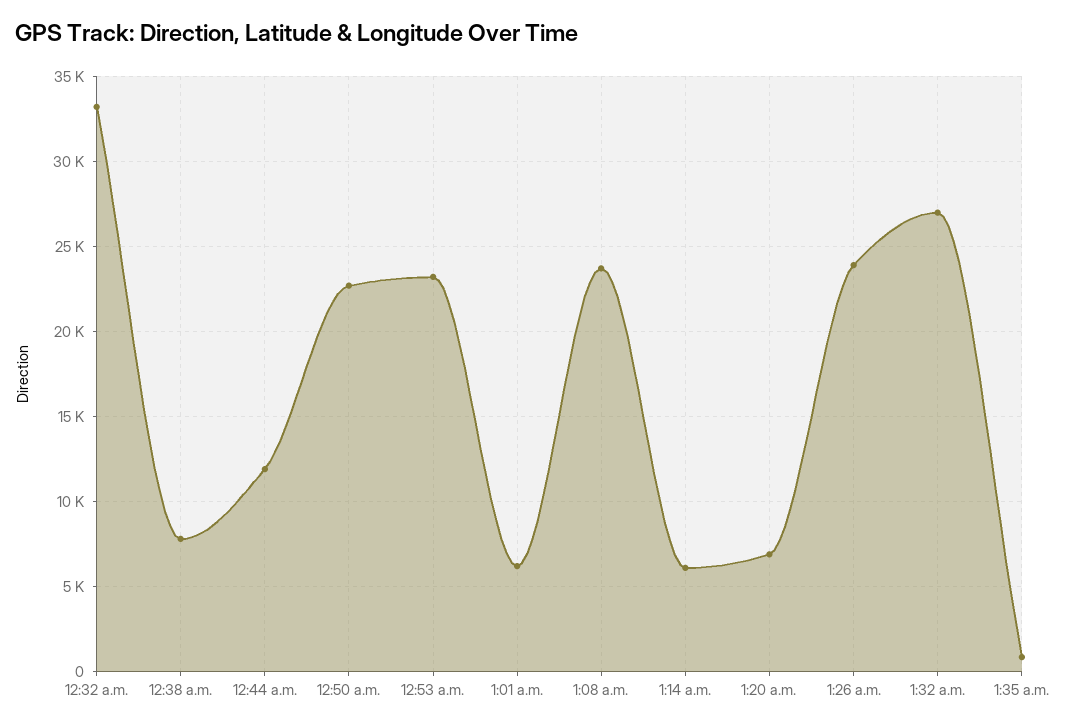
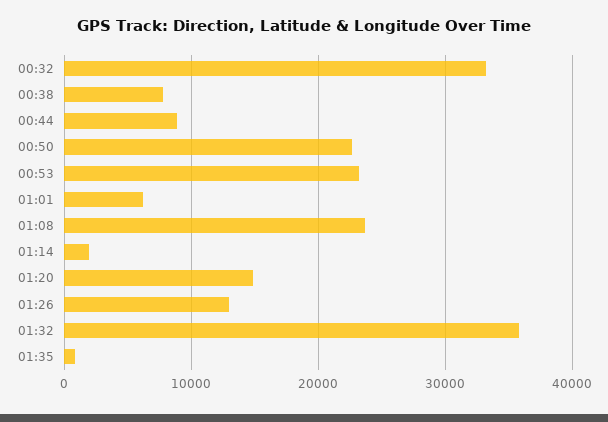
12:44 a.m.: 12000 -> 9000
1:14 a.m.: 6000 -> 2000
1:20 a.m.: 7000 -> 15000
1:26 a.m.: 24000 -> 13000
1:32 a.m.: 27000 -> 36000

